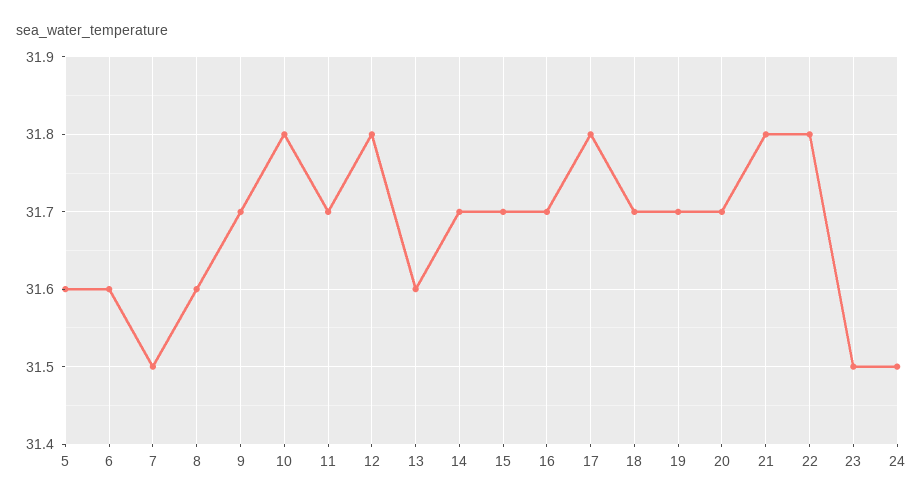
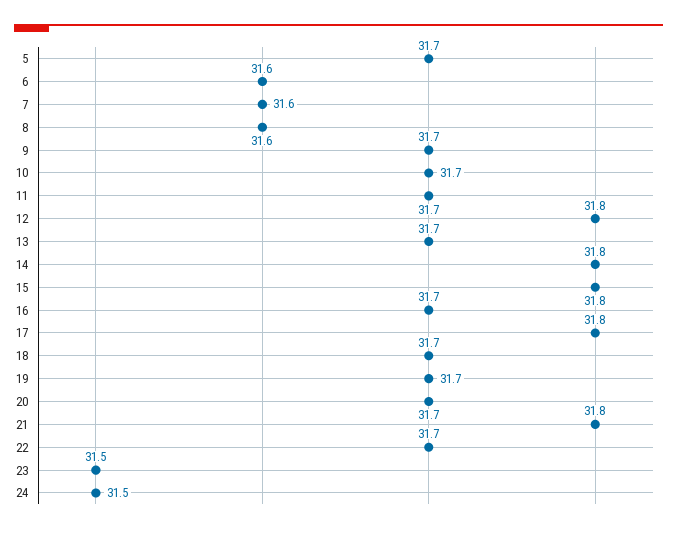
5: 31.6 -> 31.7
7: 31.5 -> 31.6
10: 31.8 -> 31.7
13: 31.6 -> 31.7
14: 31.7 -> 31.8
15: 31.7 -> 31.8
22: 31.8 -> 31.7

